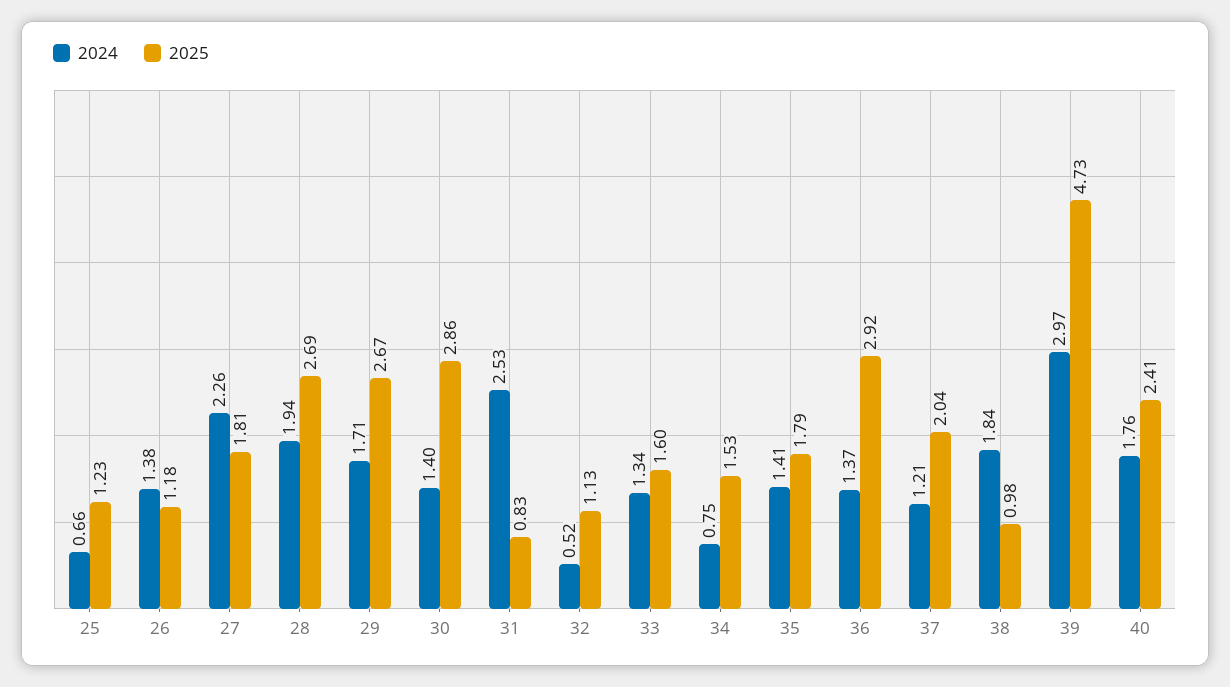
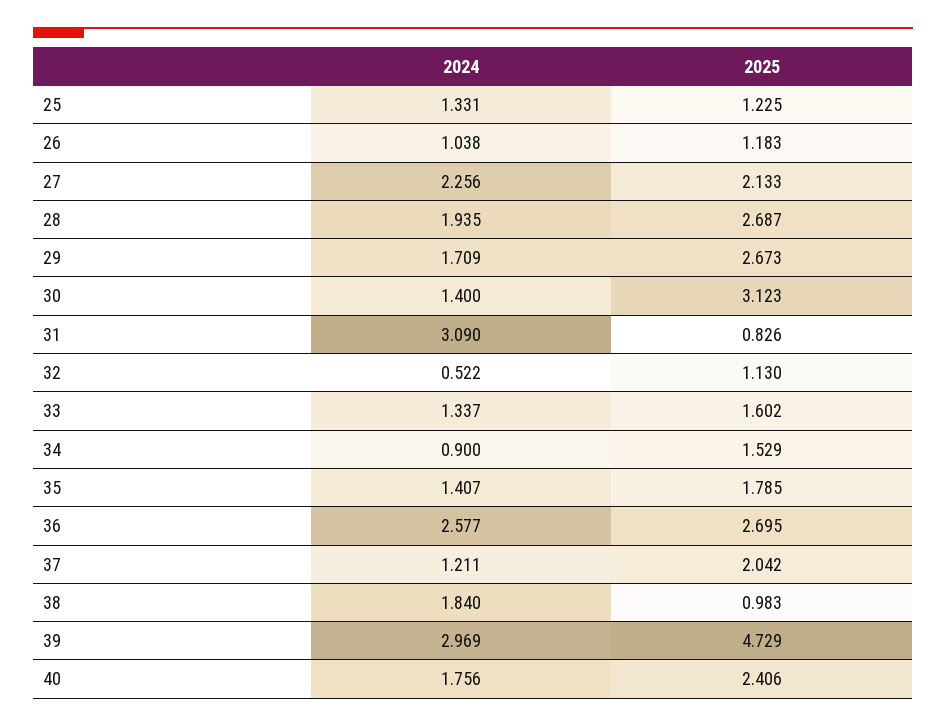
2024, 25: 0.66 -> 1.331
2024, 26: 1.38 -> 1.038
2025, 27: 1.81 -> 2.133
2025, 30: 2.86 -> 3.123
2024, 31: 2.53 -> 3.09
2024, 34: 0.75 -> 0.9
2024, 36: 1.37 -> 2.577
2025, 36: 2.92 -> 2.695

